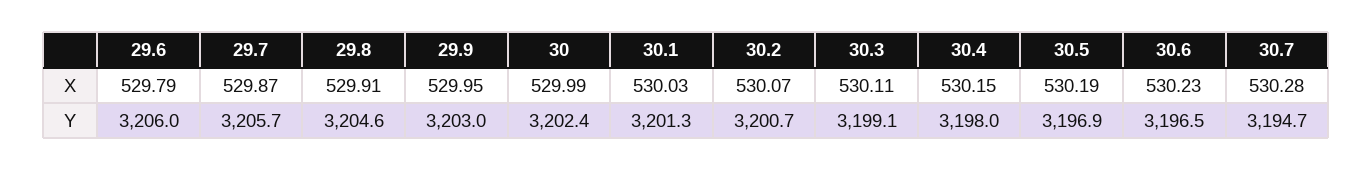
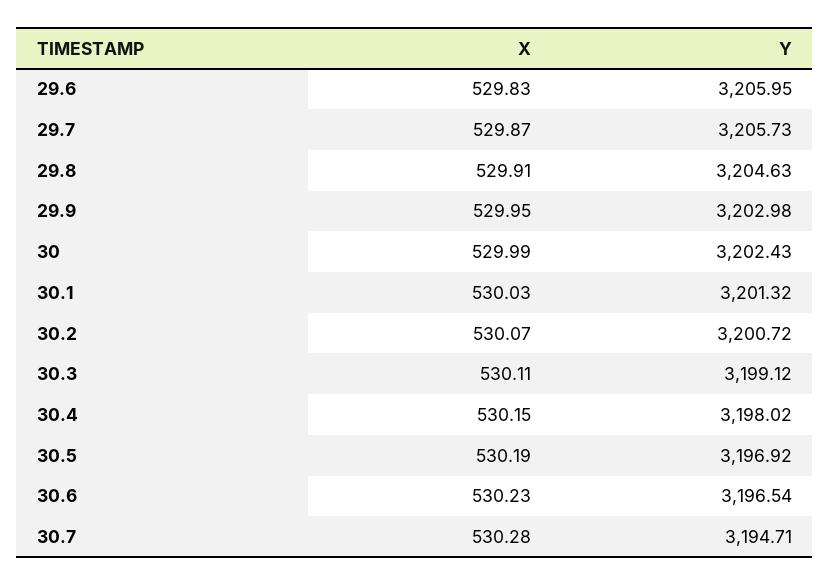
29.6, X: 529.79 -> 529.83

